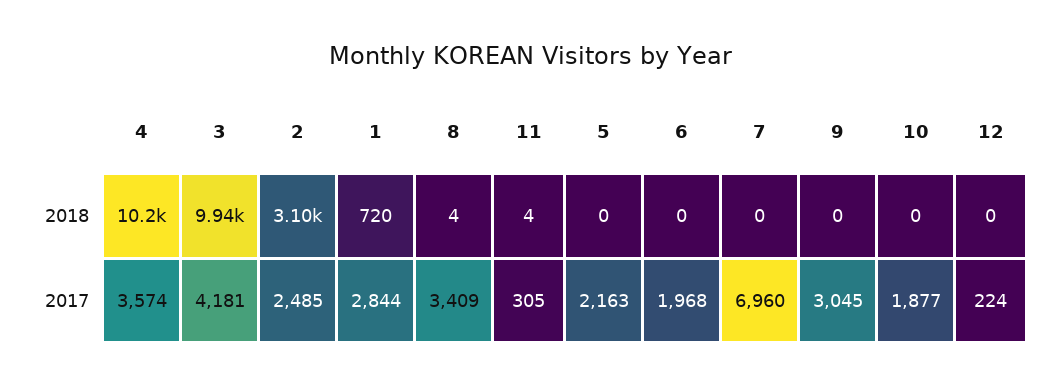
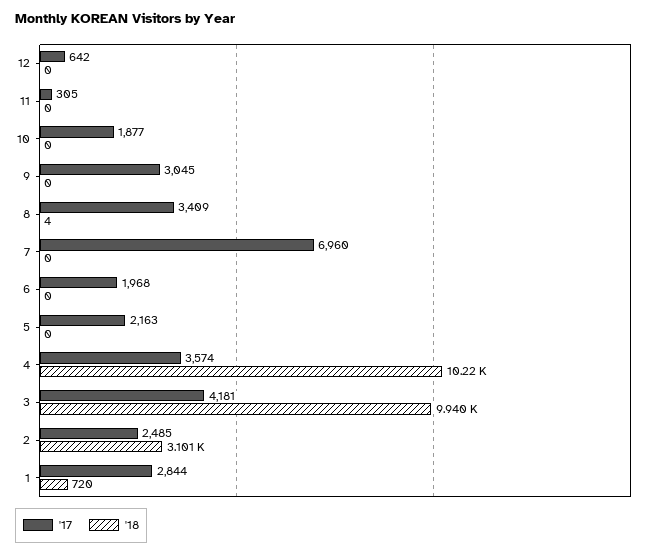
2018, 11: 4 -> 0
2017, 12: 224 -> 642

